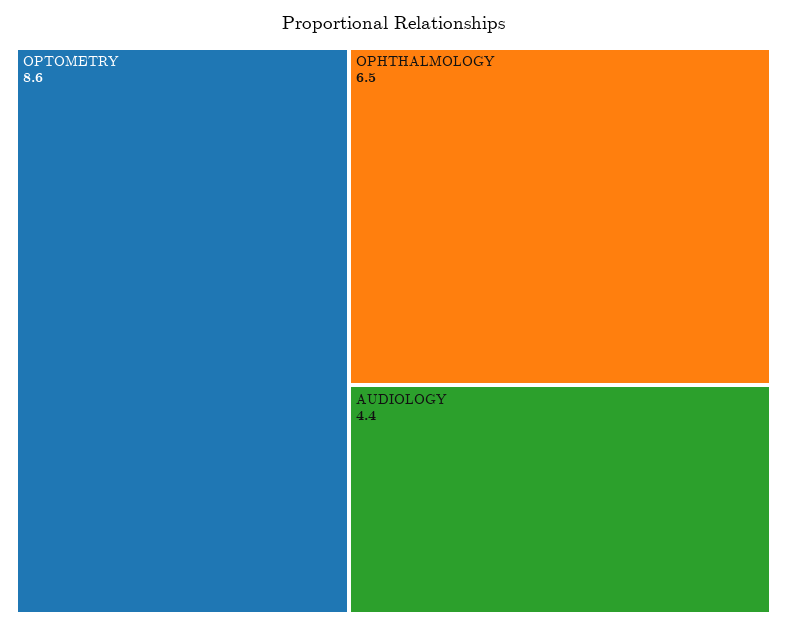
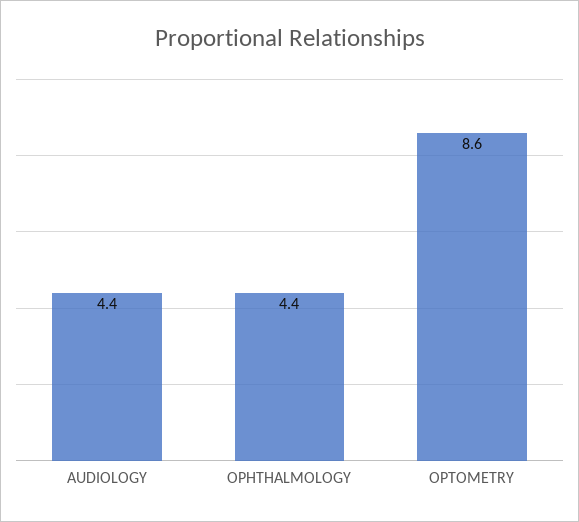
OPHTHALMOLOGY: 6.5 -> 4.4

